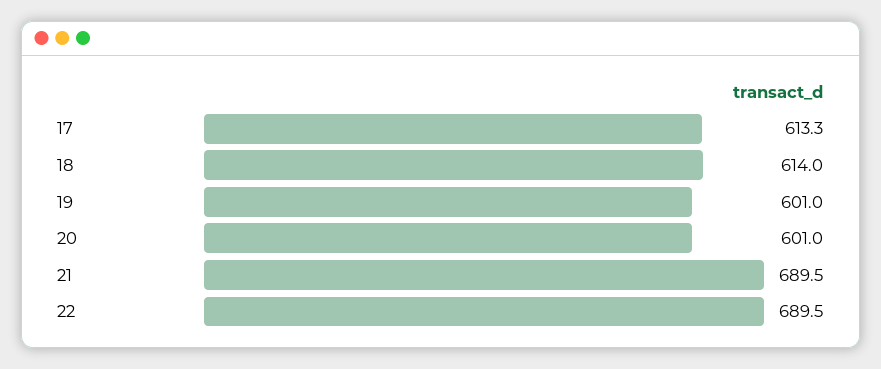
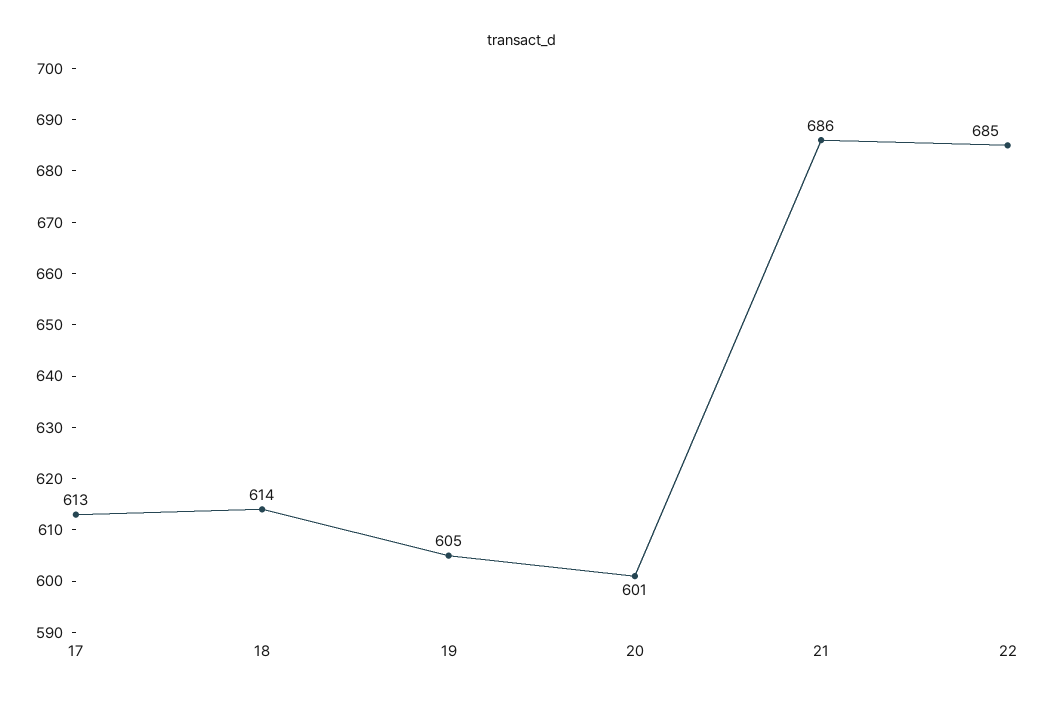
19: 601 -> 605
21: 689.5 -> 686
22: 689.5 -> 685

